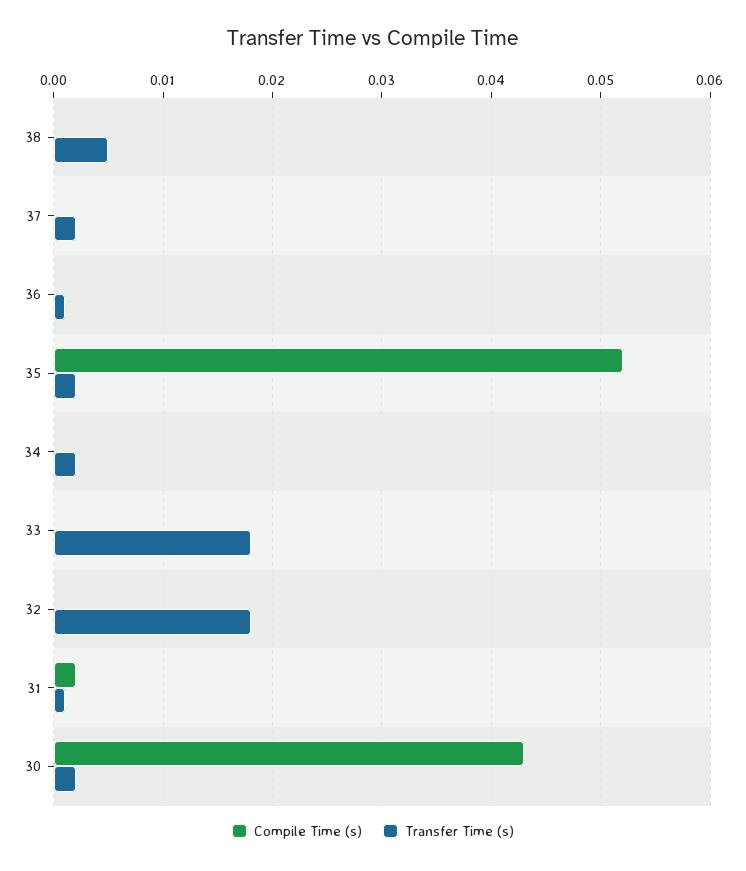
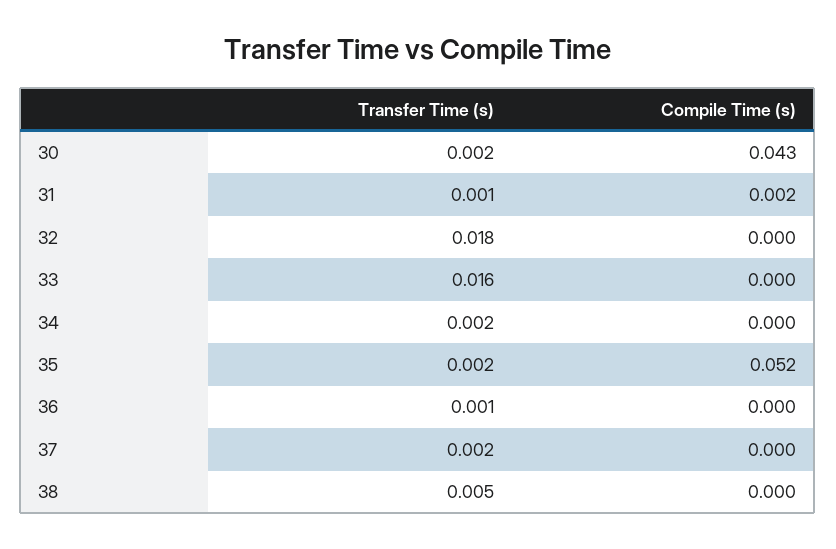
Transfer Time (s), 33: 0.018 -> 0.016

